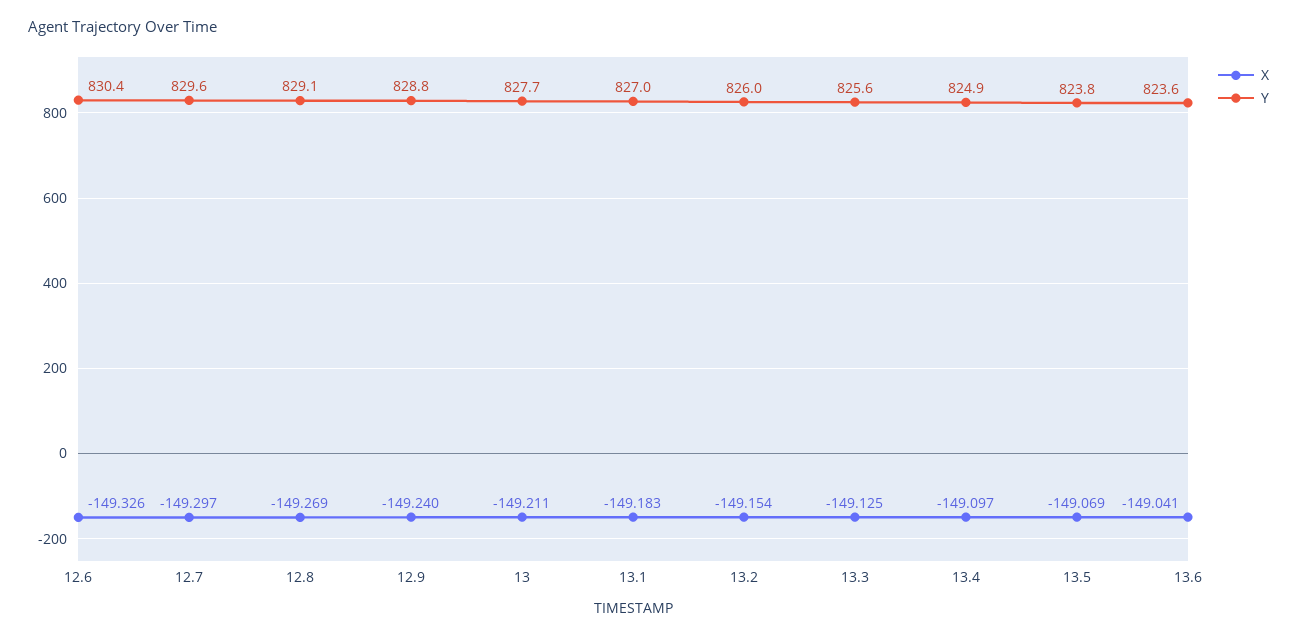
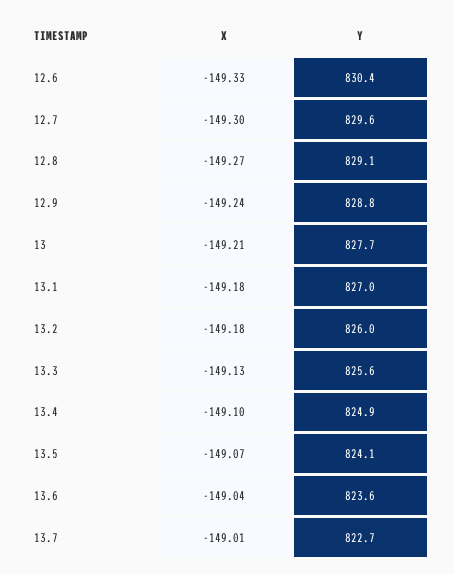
X, 13.2: -149.154 -> -149.18
Y, 13.5: 823.8 -> 824.1
X, 13.7: none -> -149.01
Y, 13.7: none -> 822.7

